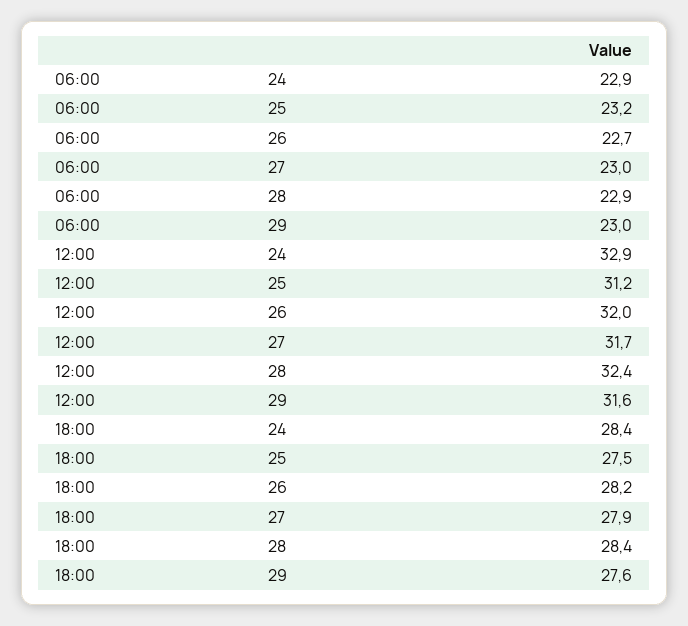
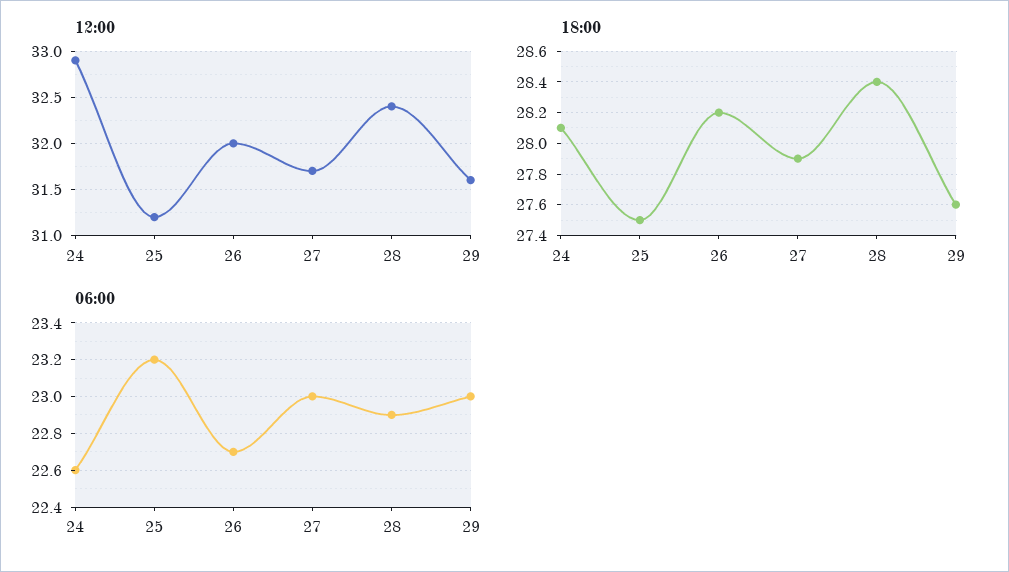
06:00, 24: 22.9 -> 22.6
18:00, 24: 28.4 -> 28.1

